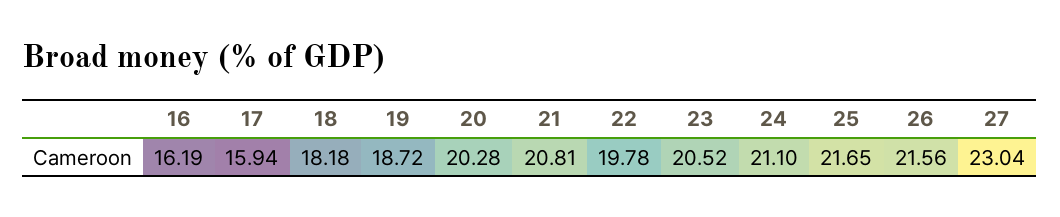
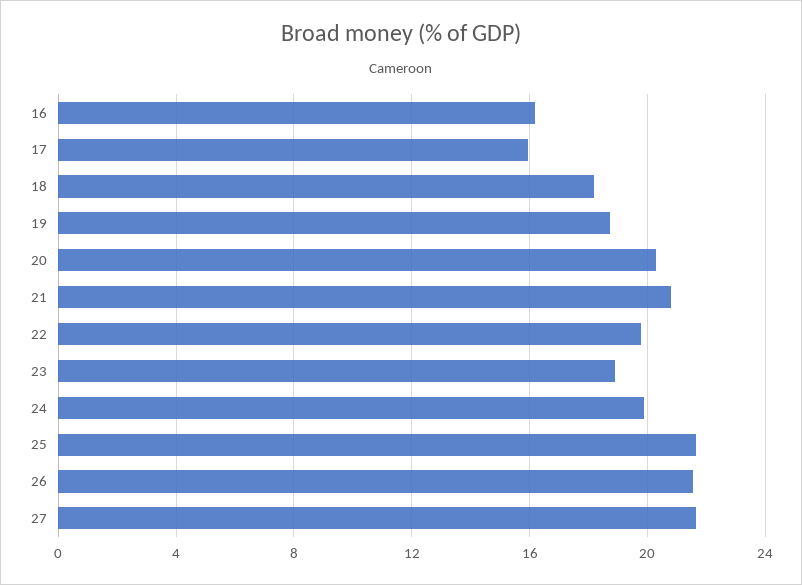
23: 20.52 -> 19
24: 21.1 -> 20
27: 23.04 -> 21.5

